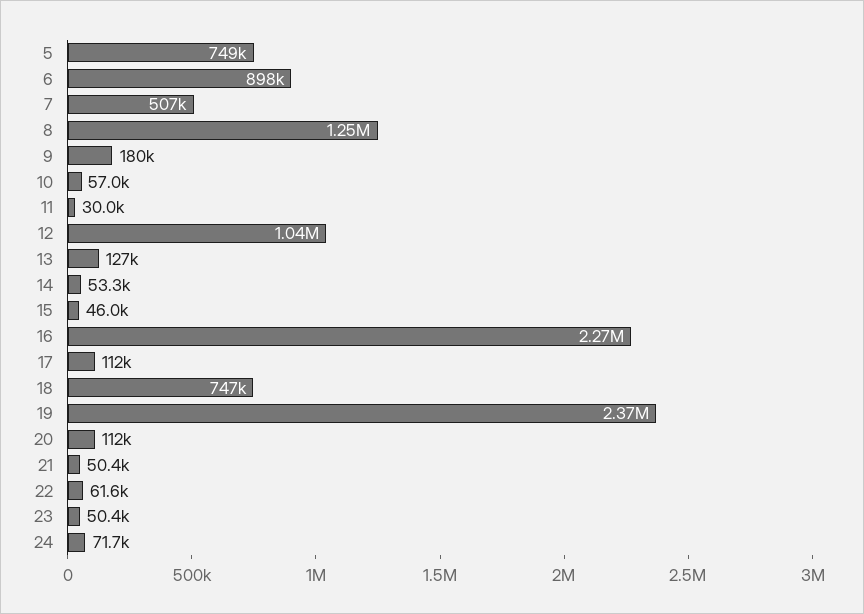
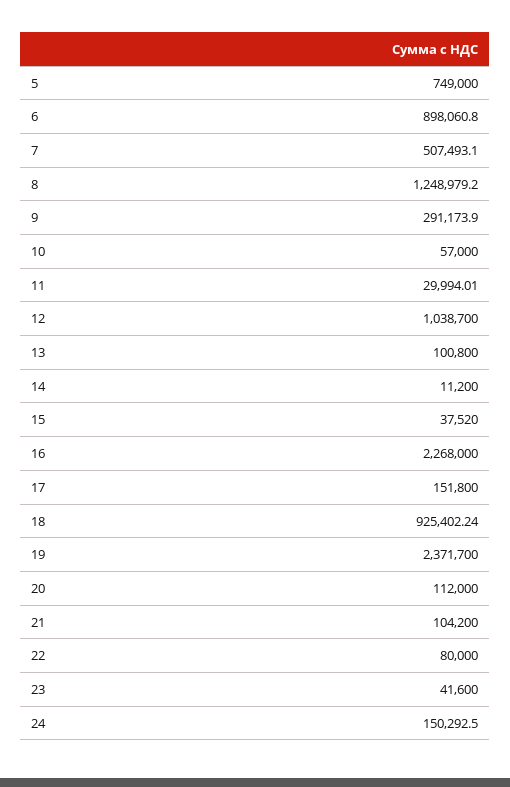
9: 180000 -> 291173.9
13: 127000 -> 100800
14: 53300 -> 11200
15: 46000 -> 37520
17: 112000 -> 151800
18: 747000 -> 925402.24
21: 50400 -> 104200
22: 61600 -> 80000
23: 50400 -> 41600
24: 71700 -> 150292.5

